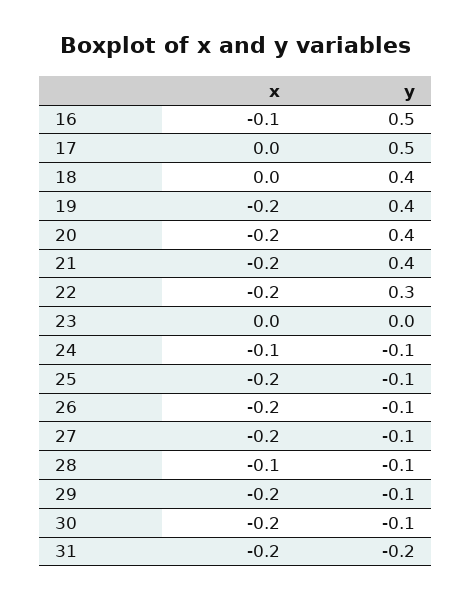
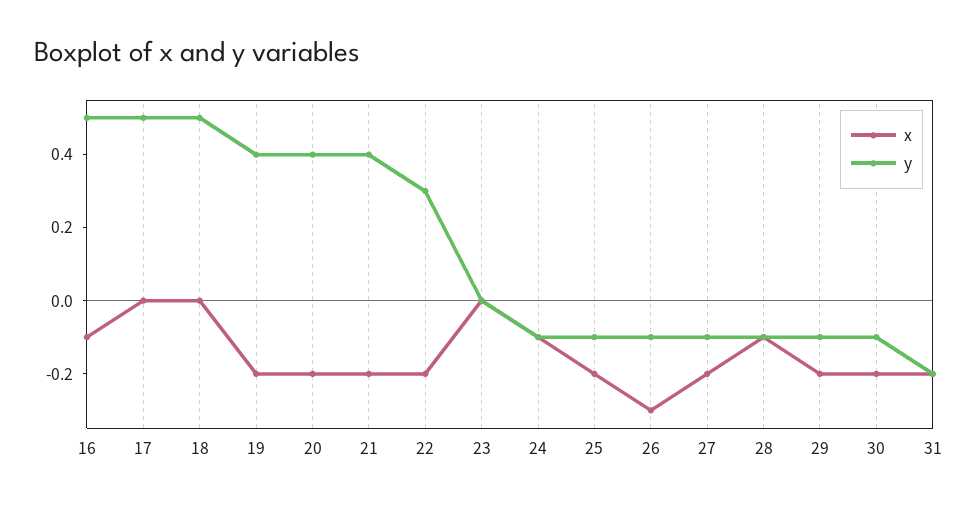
y, 18: 0.4 -> 0.5
x, 26: -0.2 -> -0.3

